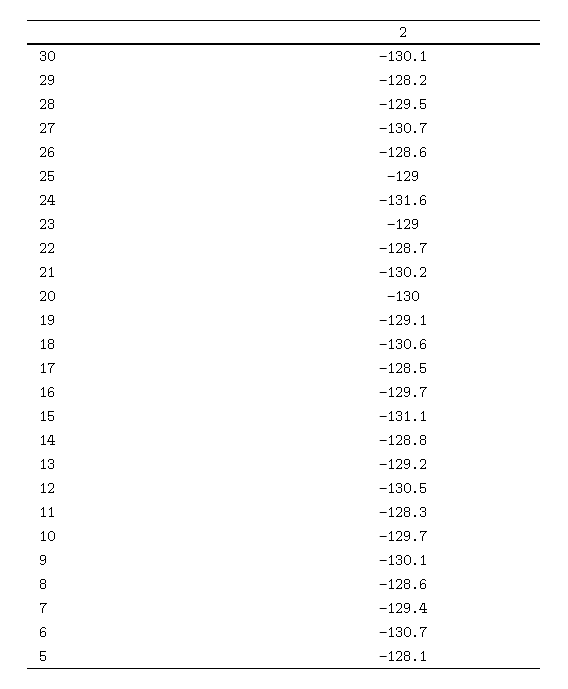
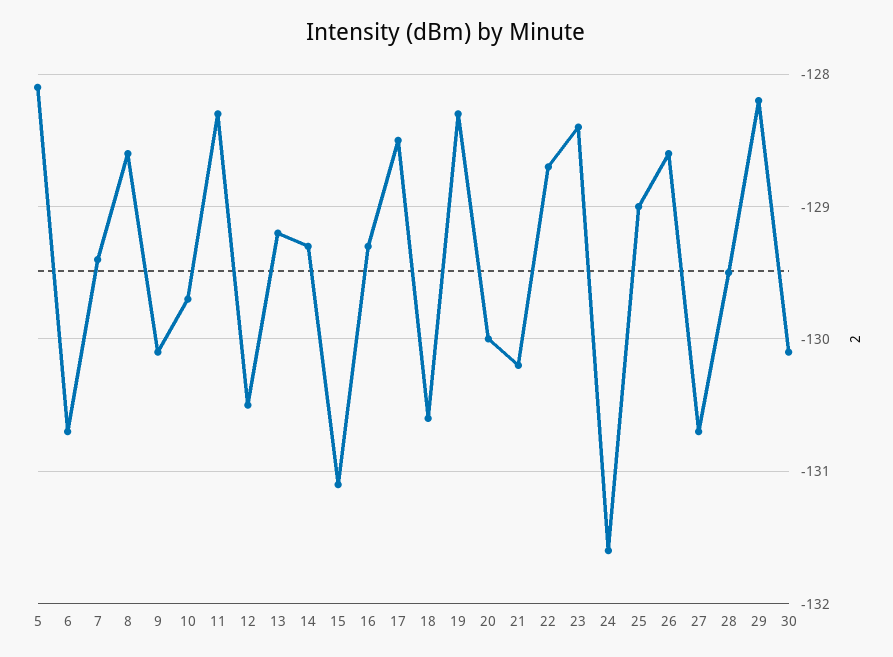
23: -129 -> -128.4
19: -129.1 -> -128.3
16: -129.7 -> -129.3
14: -128.8 -> -129.3

